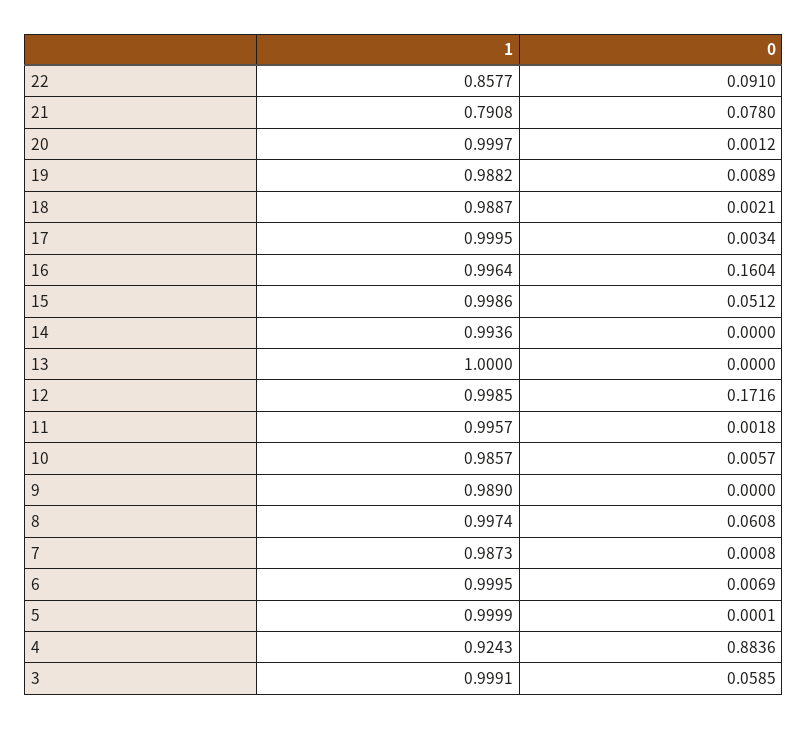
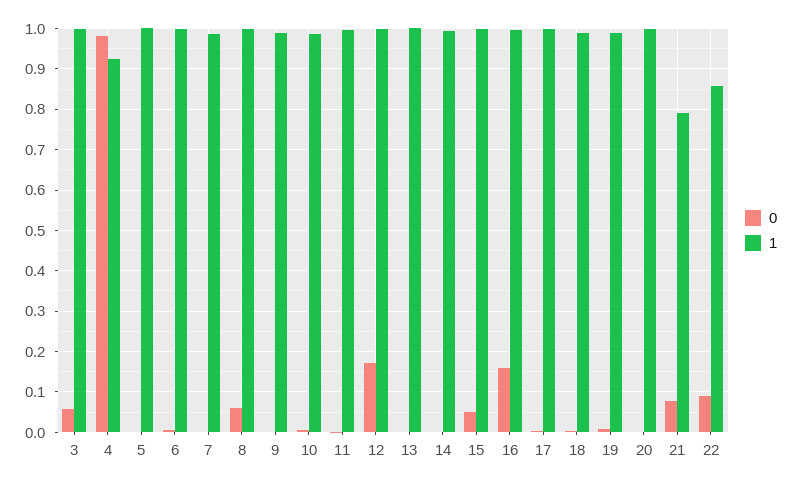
0, 4: 0.8836 -> 0.98

